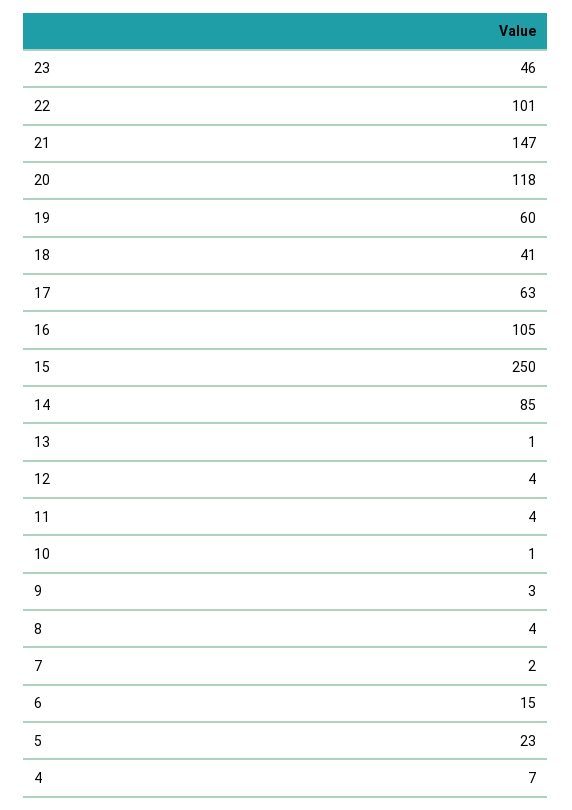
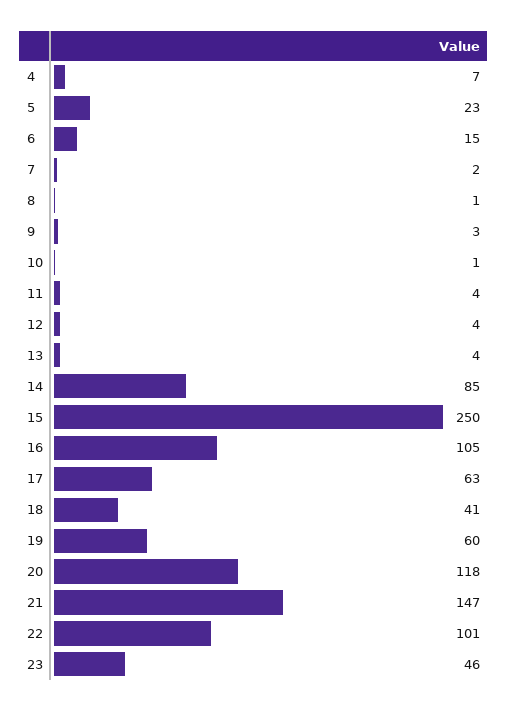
13: 1 -> 4
8: 4 -> 1

